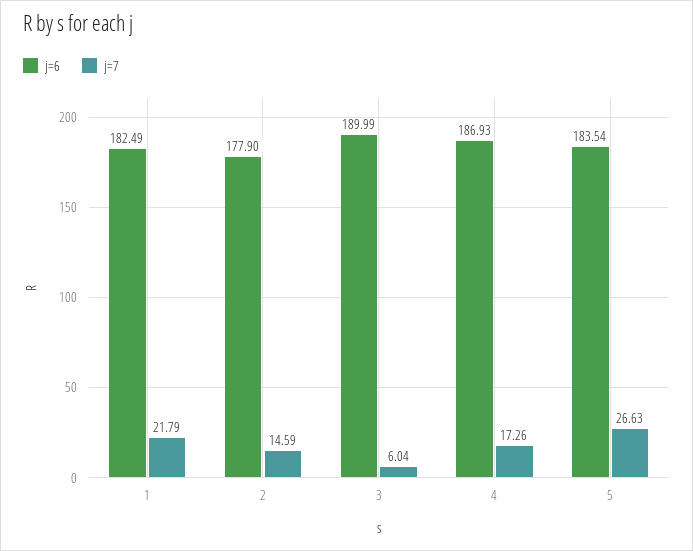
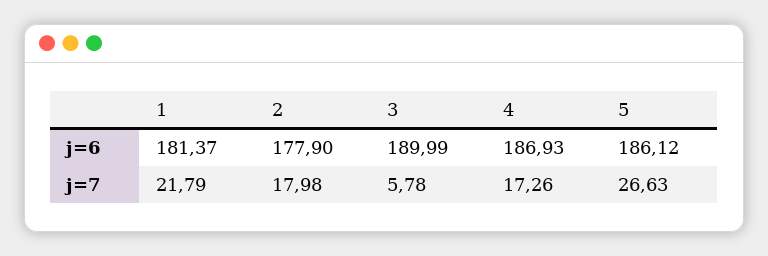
j=6, 1: 182.49 -> 181.37
j=7, 2: 14.59 -> 17.98
j=7, 3: 6.04 -> 5.78
j=6, 5: 183.54 -> 186.12

